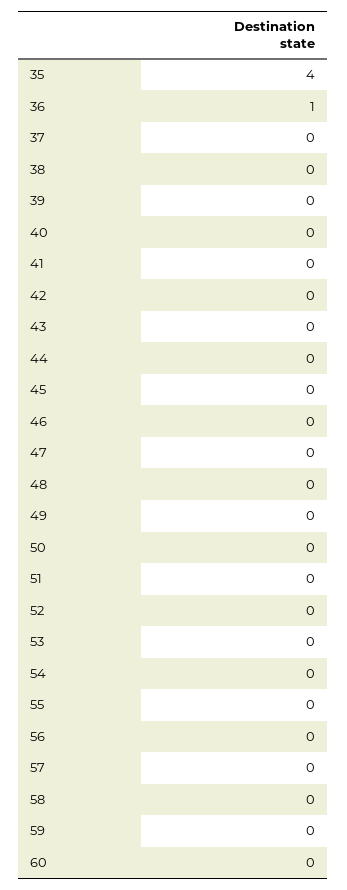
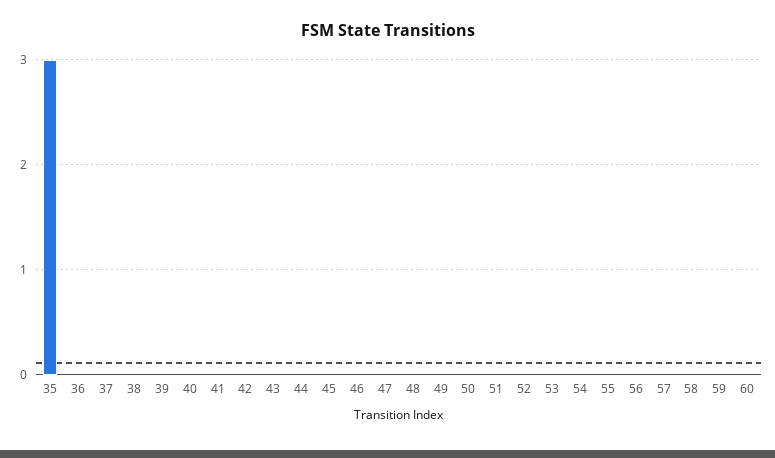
35: 4 -> 3
36: 1 -> 0

